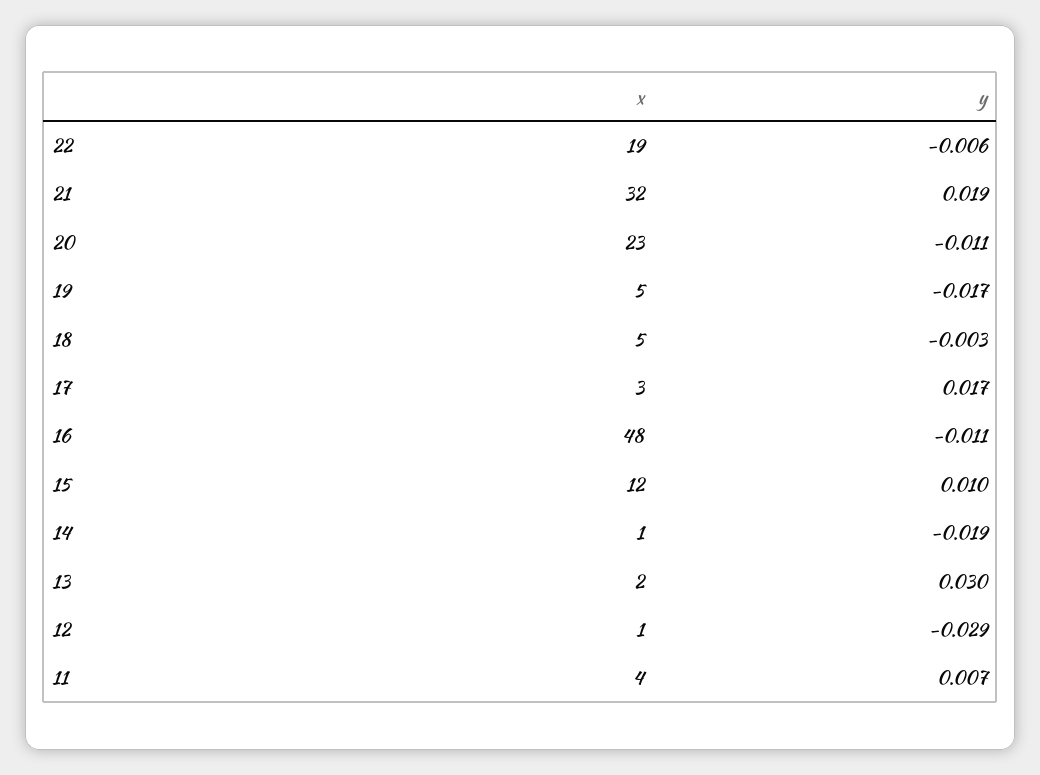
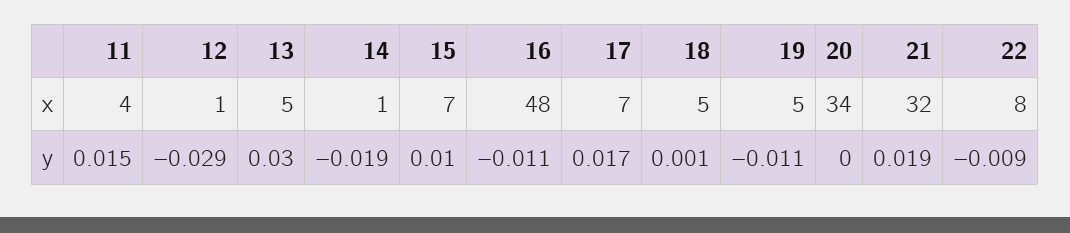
x, 22: 19 -> 8
y, 22: -0.006 -> -0.009
x, 20: 23 -> 34
y, 20: -0.011 -> 0
y, 19: -0.017 -> -0.011
y, 18: -0.003 -> 0.001
x, 17: 3 -> 7
x, 15: 12 -> 7
x, 13: 2 -> 5
y, 11: 0.007 -> 0.015

